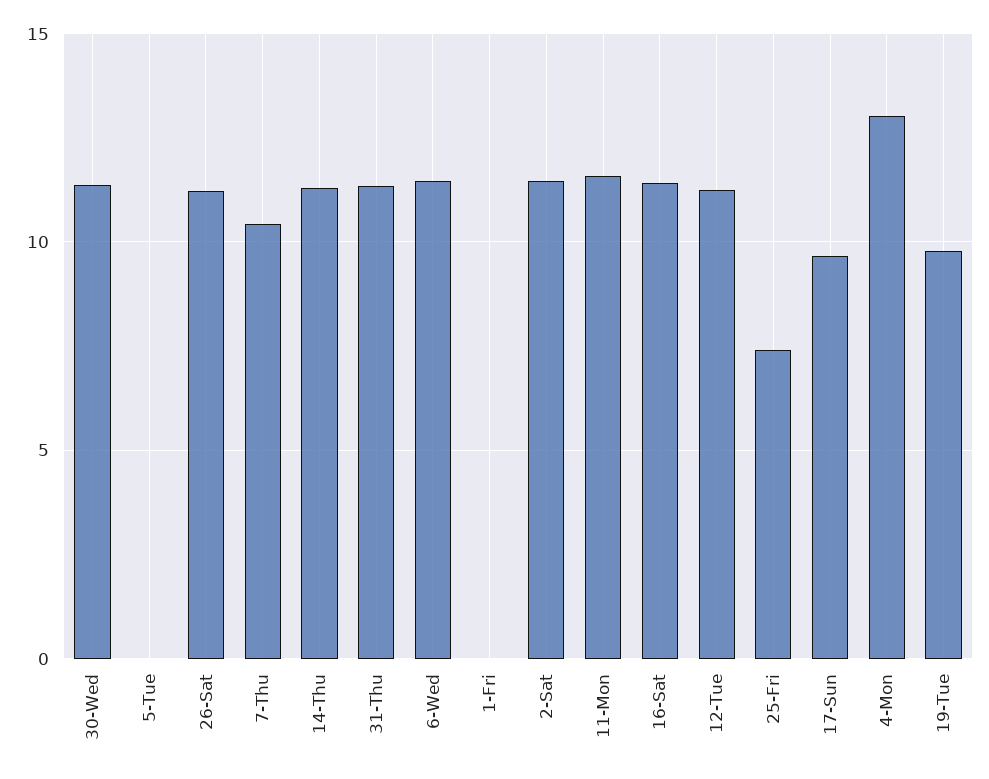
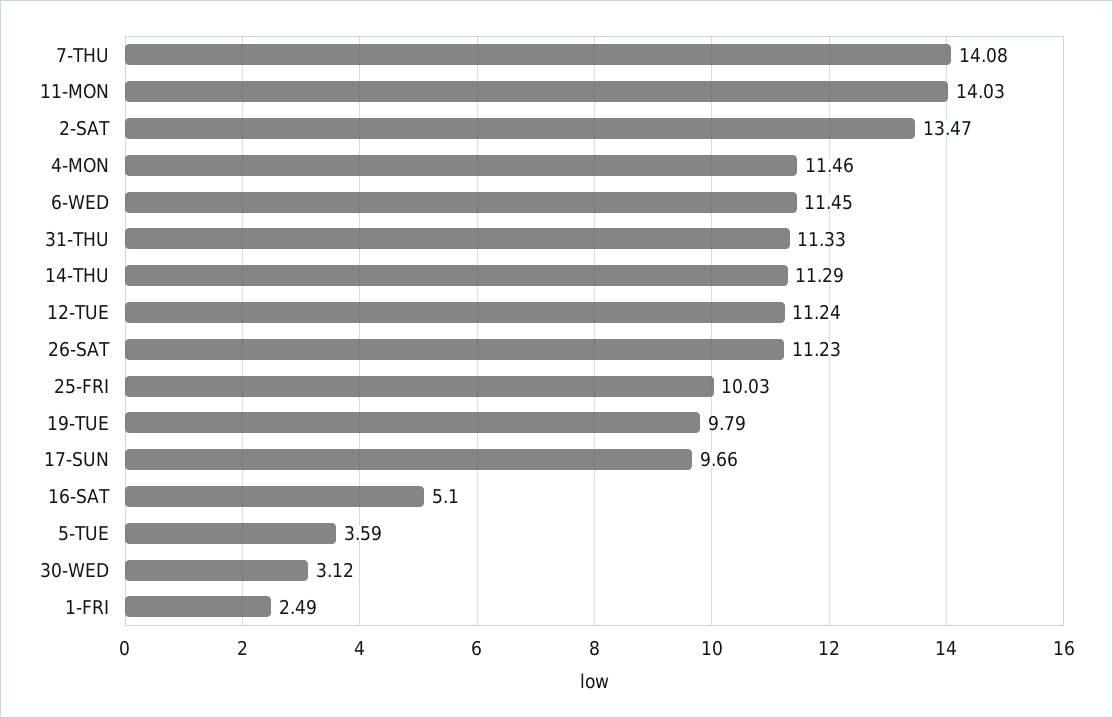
30-Wed: 11.5 -> 3.12
5-Tue: 0 -> 3.59
7-Thu: 10.5 -> 14.08
1-Fri: 0 -> 2.49
2-Sat: 11.5 -> 13.47
11-Mon: 11.5 -> 14.03
16-Sat: 11.5 -> 5.1
25-Fri: 7.5 -> 10.03
4-Mon: 13 -> 11.46

